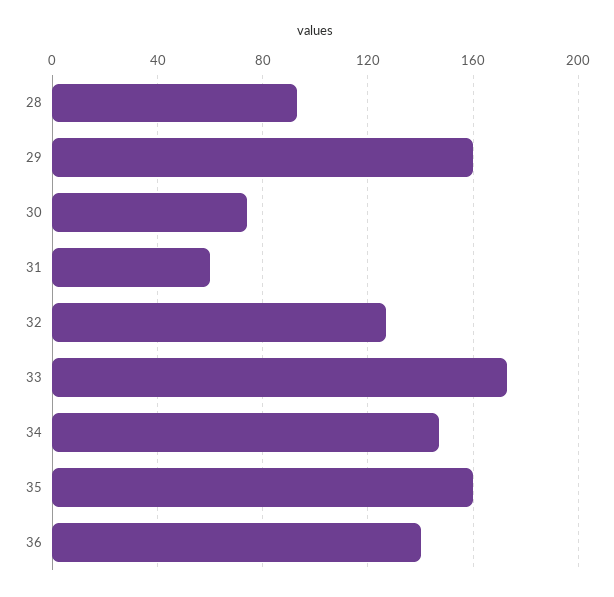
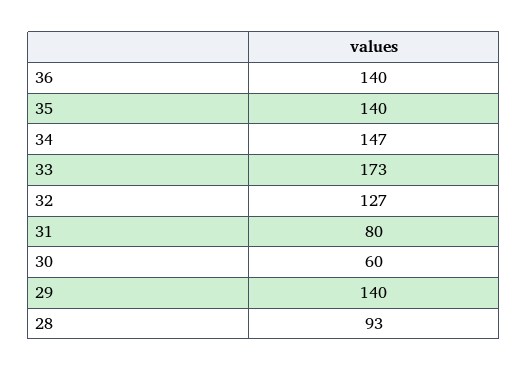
29: 160 -> 140
30: 75 -> 60
31: 60 -> 80
35: 160 -> 140

